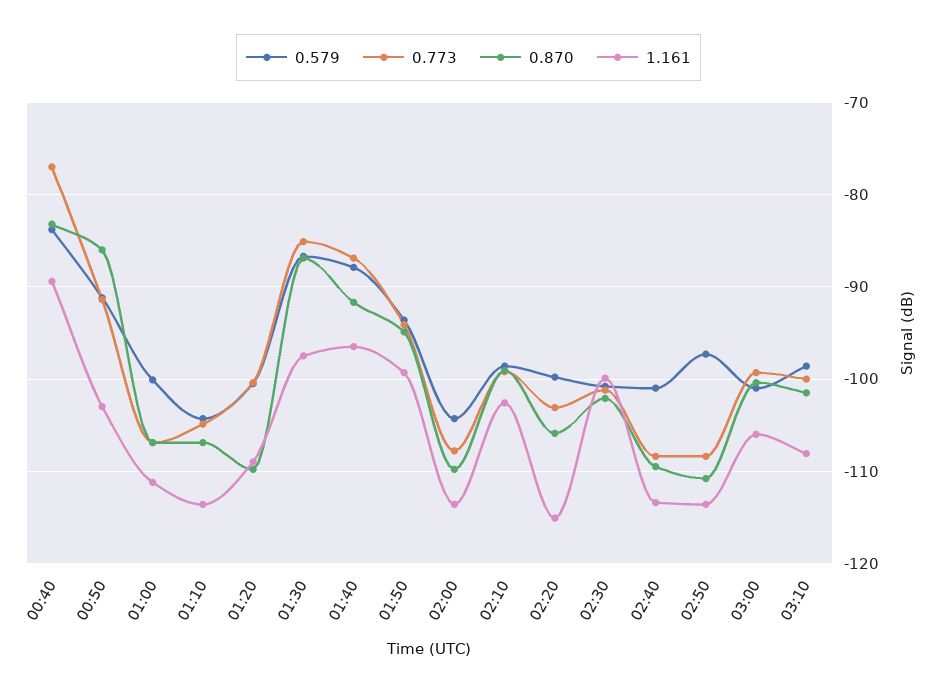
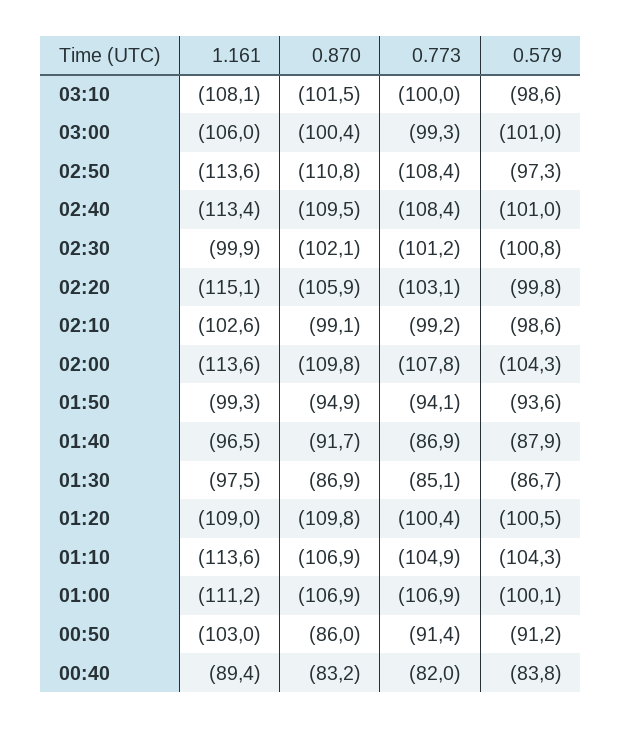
0.773, 00:40: -77 -> -82

